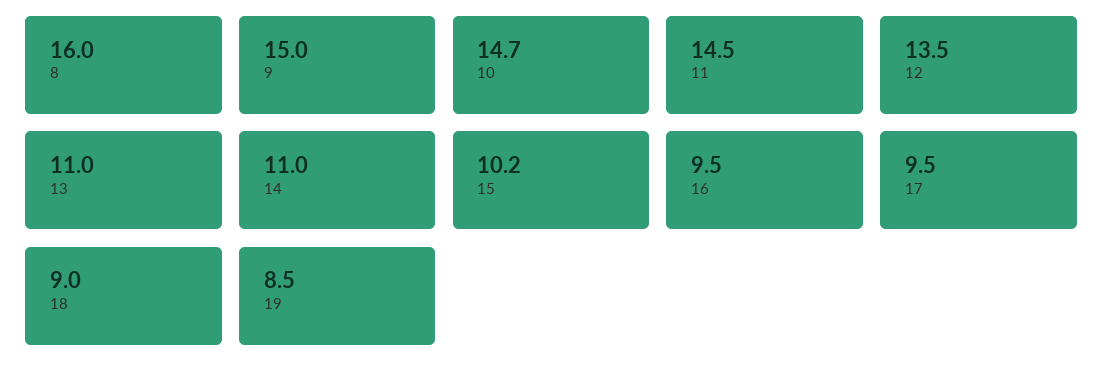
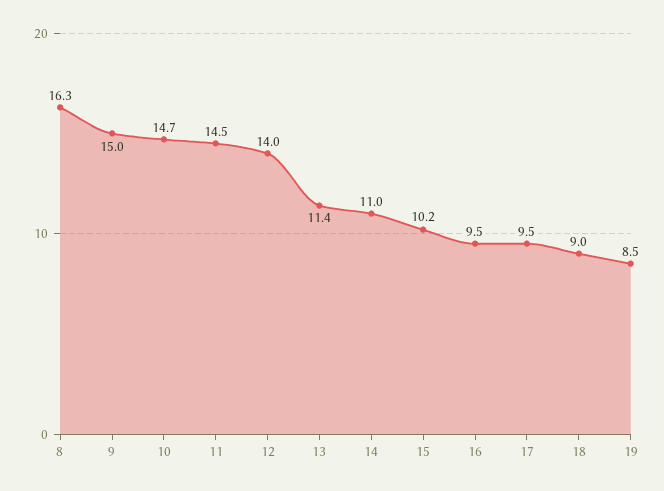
8: 16 -> 16.3
12: 13.5 -> 14
13: 11 -> 11.4

